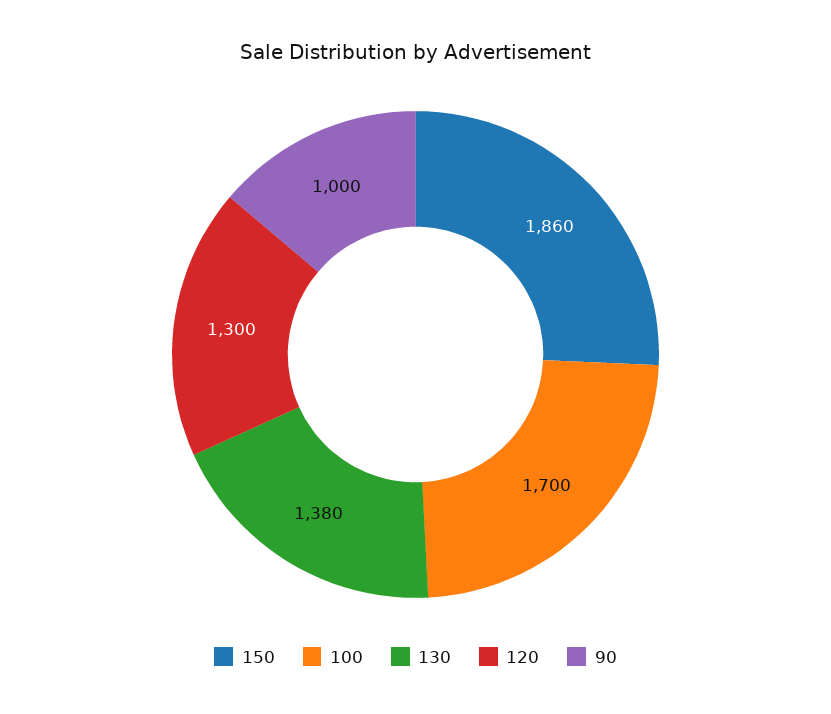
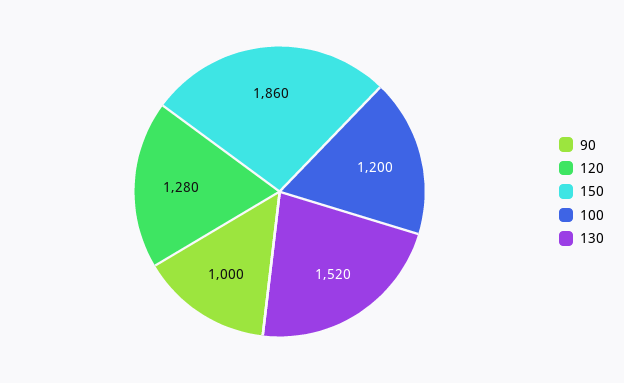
100: 1700 -> 1200
130: 1380 -> 1520
120: 1300 -> 1280

